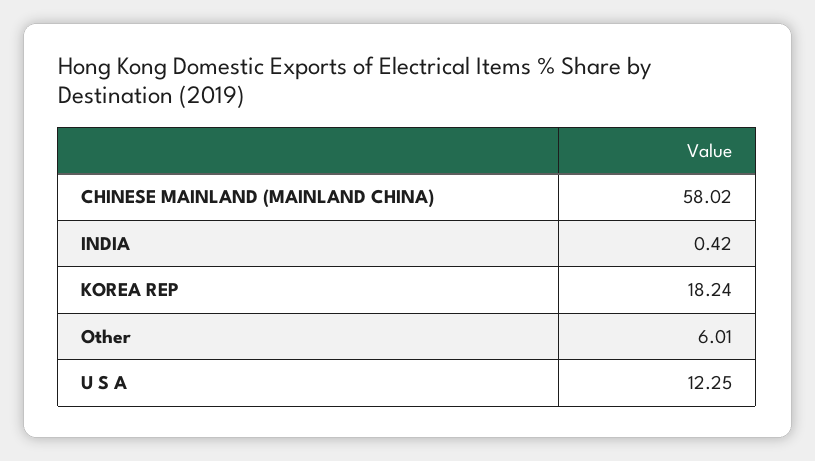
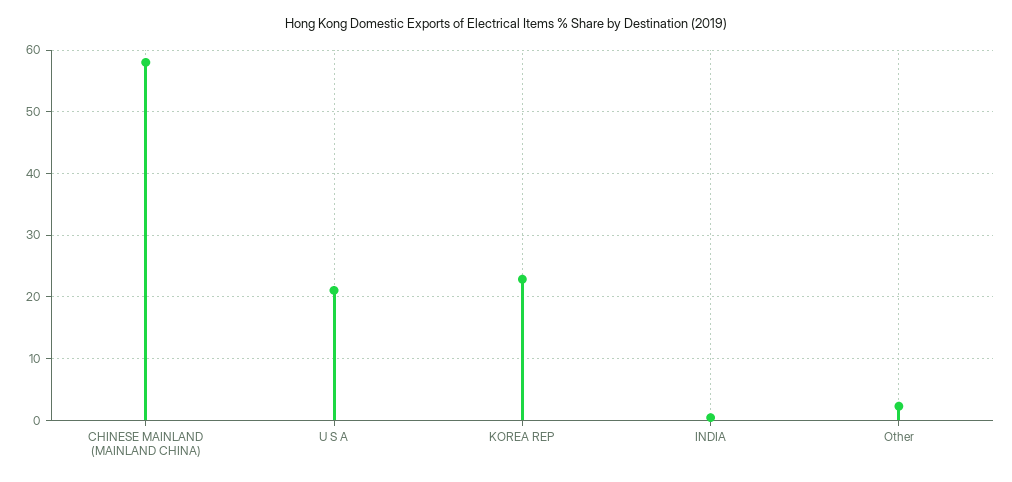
KOREA REP: 18.24 -> 23
Other: 6.01 -> 2
U S A: 12.25 -> 21

